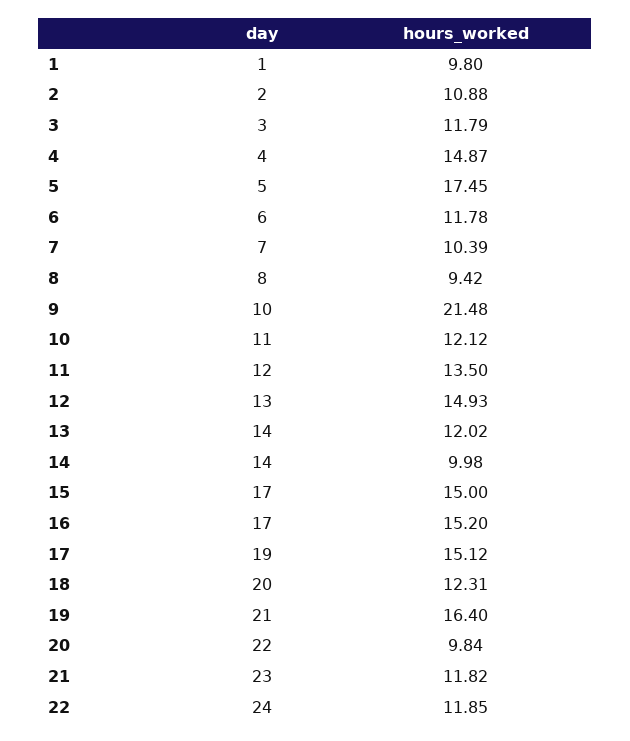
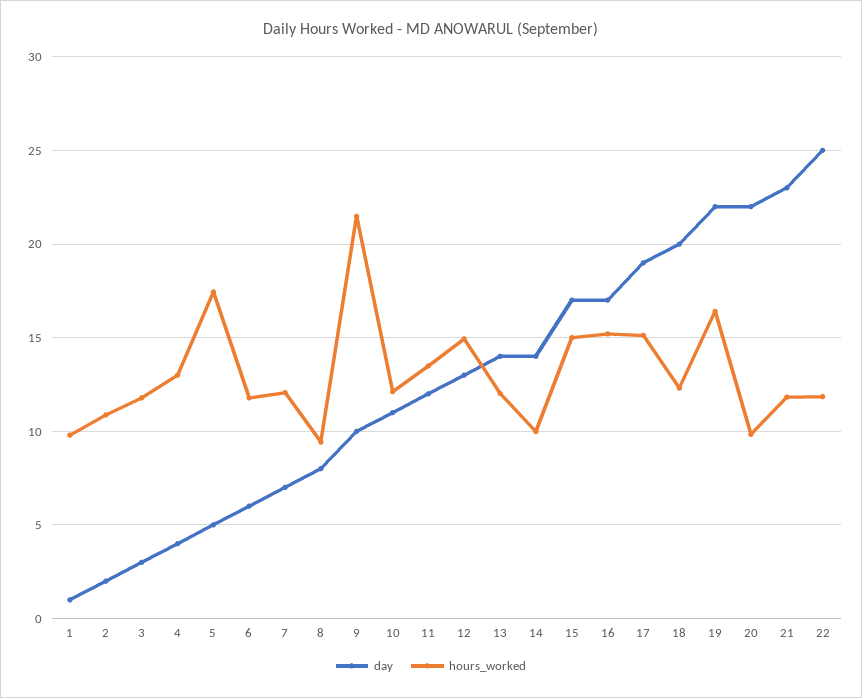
hours_worked, 4: 14.87 -> 13
hours_worked, 7: 10.39 -> 12
day, 19: 21 -> 22
day, 22: 24 -> 25

